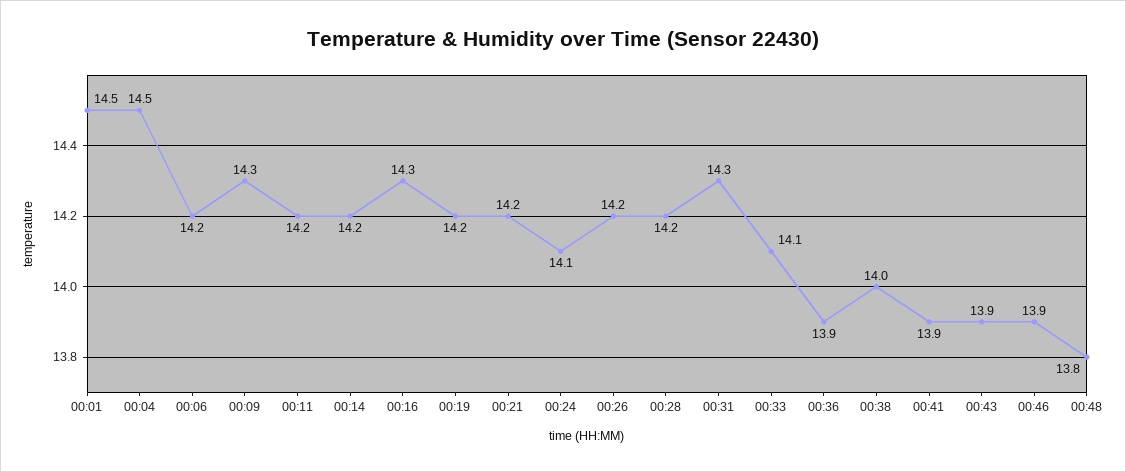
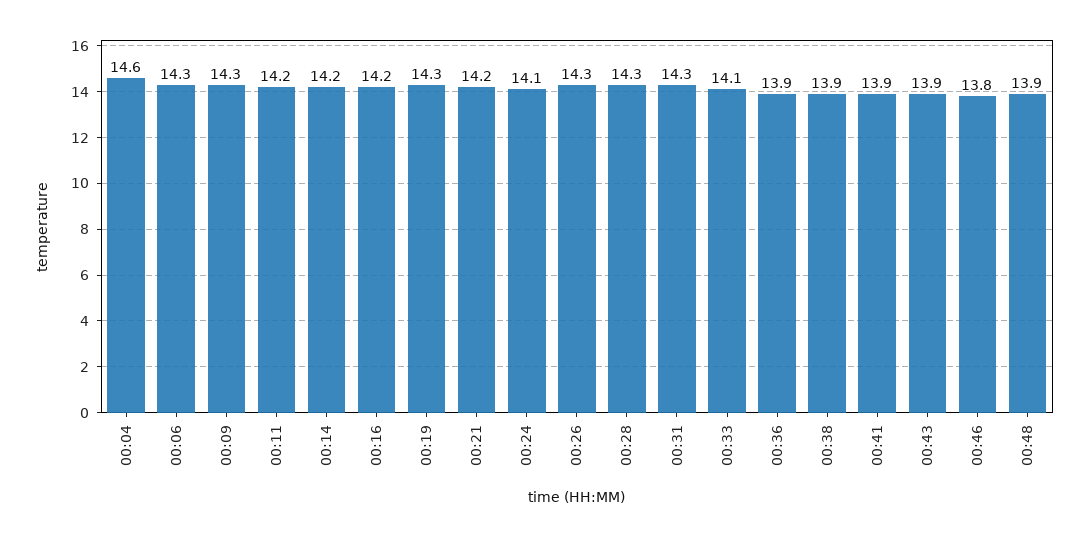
00:01: 14.5 -> none
00:04: 14.5 -> 14.6
00:06: 14.2 -> 14.3
00:16: 14.3 -> 14.2
00:19: 14.2 -> 14.3
00:26: 14.2 -> 14.3
00:28: 14.2 -> 14.3
00:38: 14 -> 13.9
00:46: 13.9 -> 13.8
00:48: 13.8 -> 13.9

